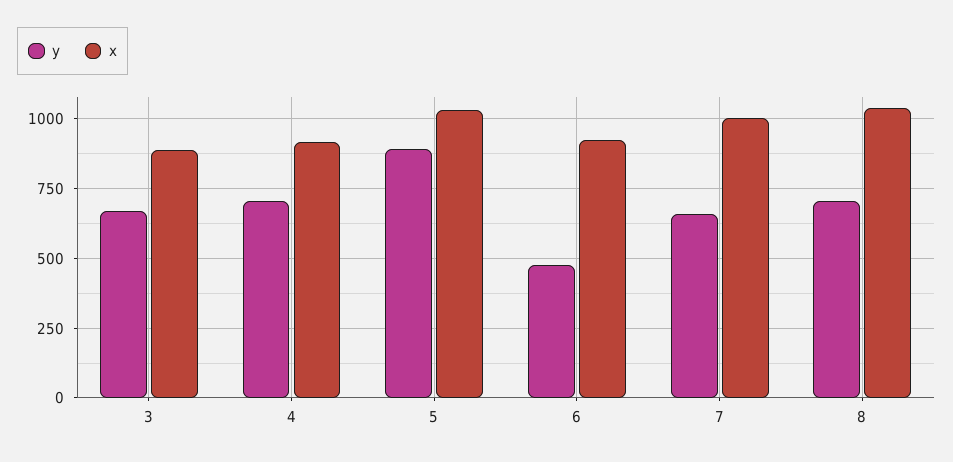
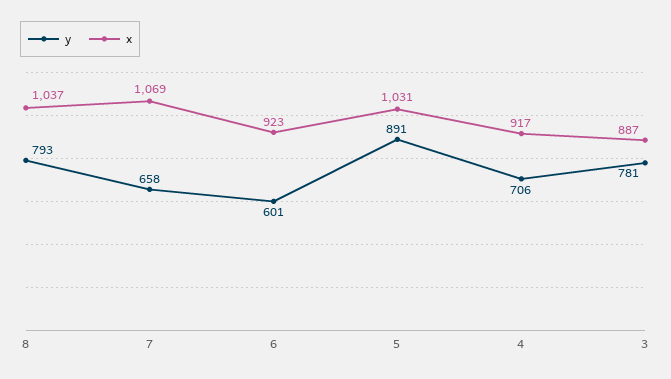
y, 3: 675 -> 781
y, 6: 475 -> 601
x, 7: 1000 -> 1069
y, 8: 700 -> 793

